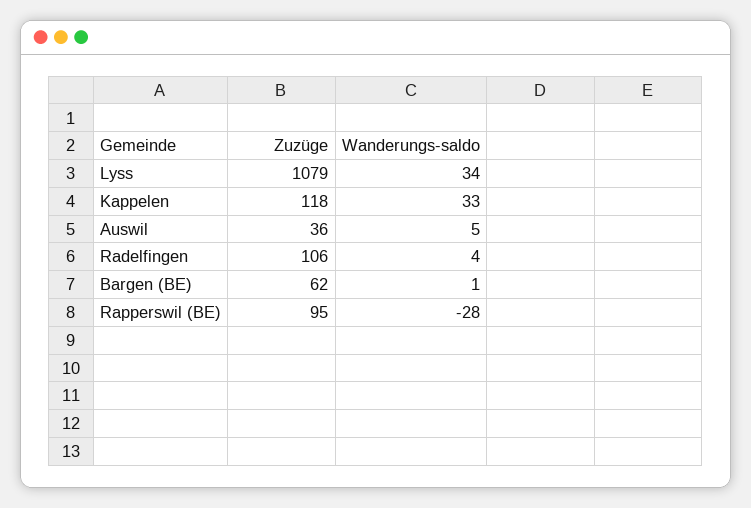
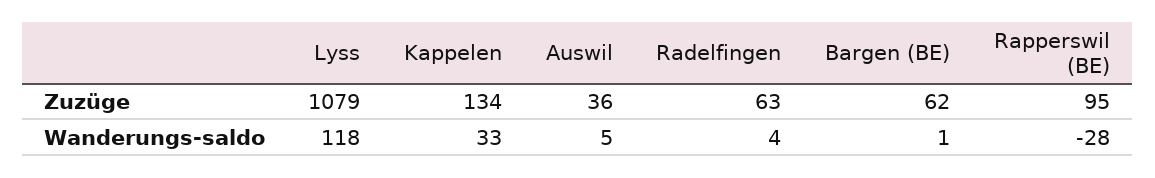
Wanderungs-saldo, Lyss: 34 -> 118
Zuzüge, Kappelen: 118 -> 134
Zuzüge, Radelfingen: 106 -> 63

